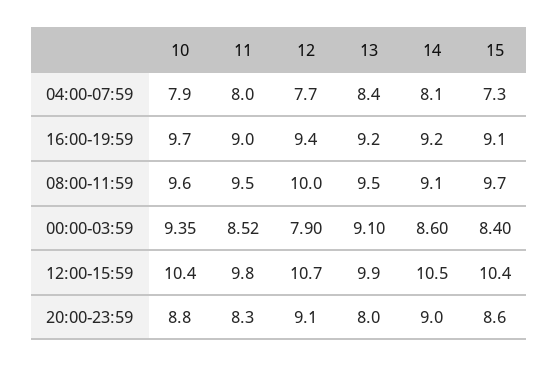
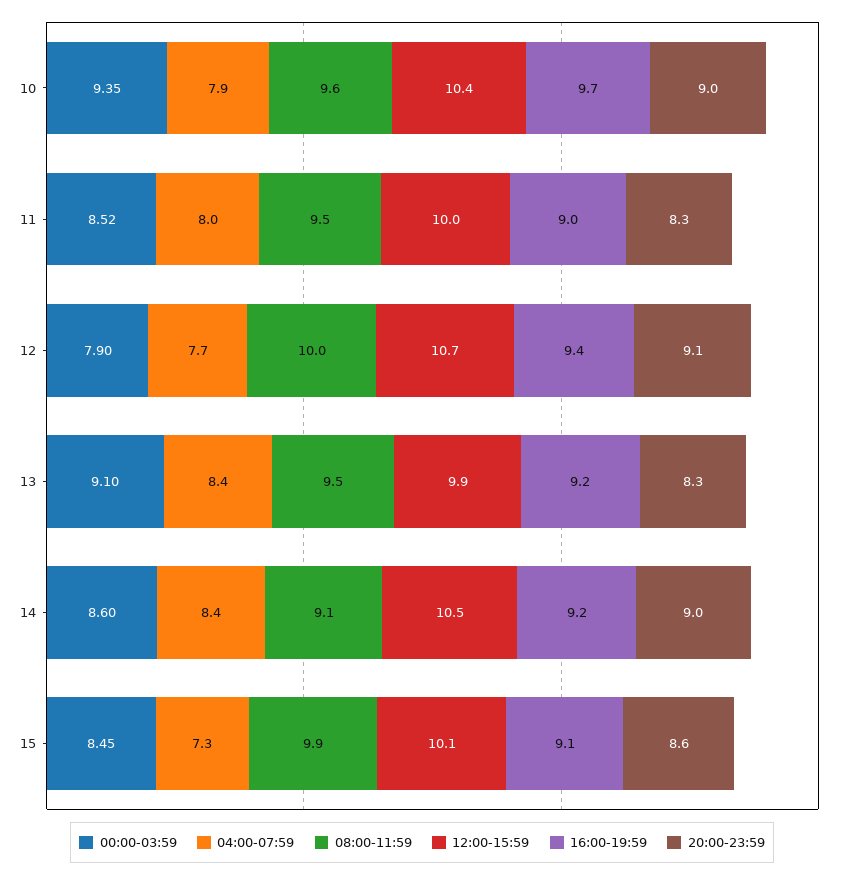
04:00-07:59, 14: 8.1 -> 8.4
08:00-11:59, 15: 9.7 -> 9.9
00:00-03:59, 15: 8.4 -> 8.45
12:00-15:59, 11: 9.8 -> 10
12:00-15:59, 15: 10.4 -> 10.1
20:00-23:59, 10: 8.8 -> 9
20:00-23:59, 13: 8 -> 8.3

